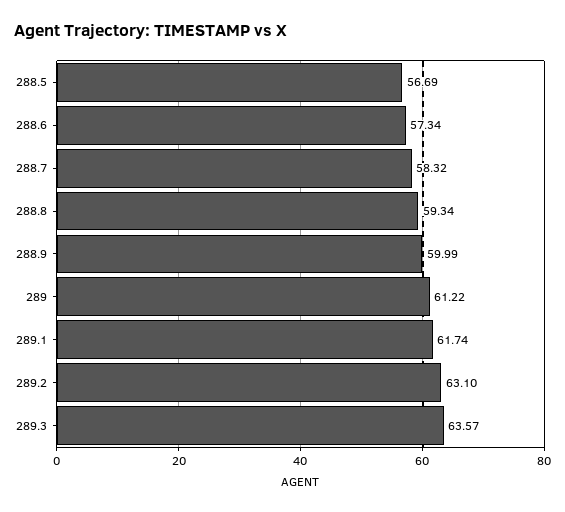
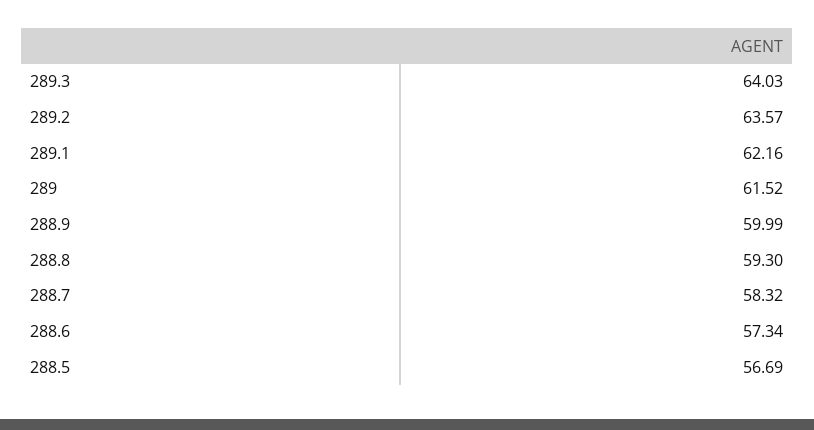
288.8: 59.34 -> 59.3
289: 61.22 -> 61.52
289.1: 61.74 -> 62.16
289.2: 63.1 -> 63.57
289.3: 63.57 -> 64.03

